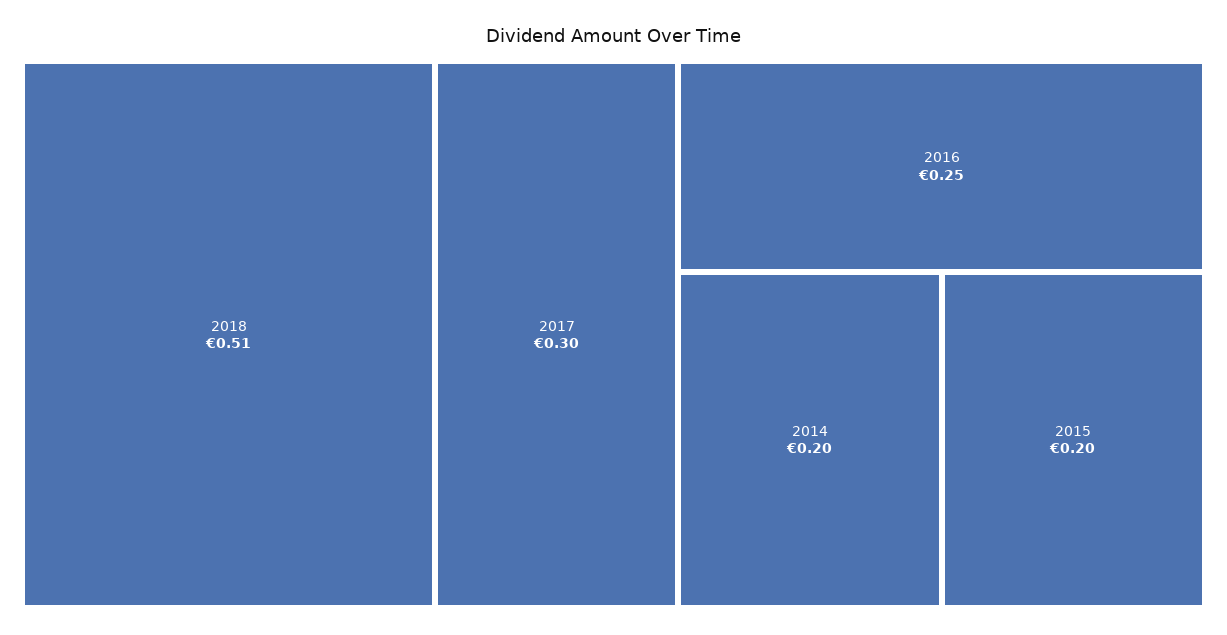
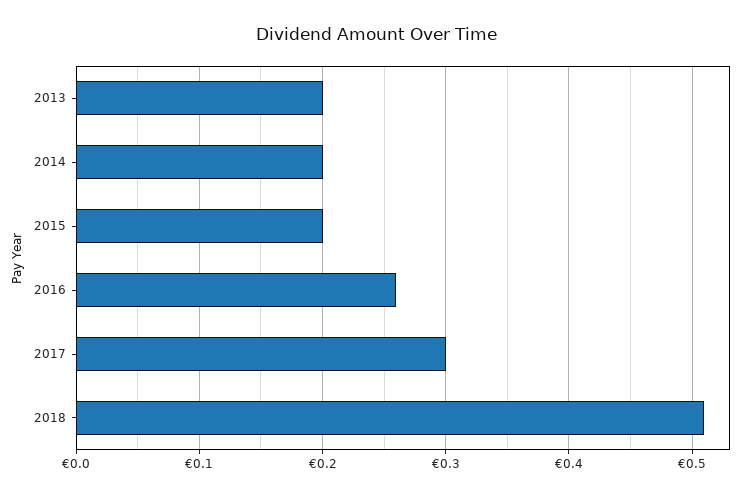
2016: 0.25 -> 0.26
2013: none -> 0.2

